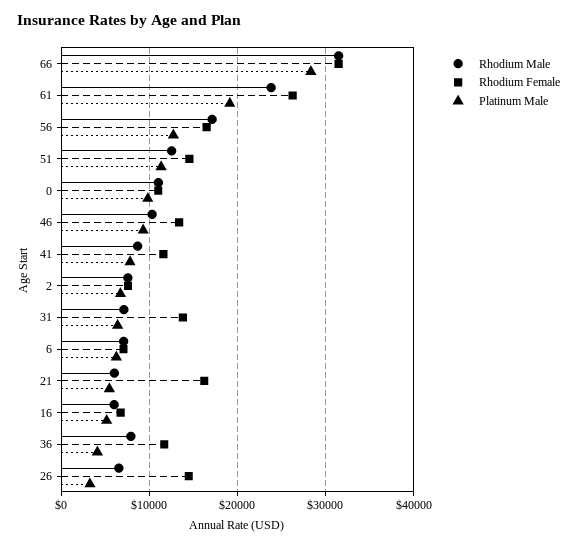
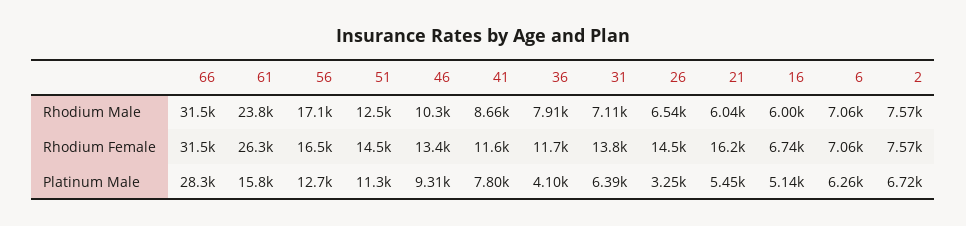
Platinum Male, 61: 19000 -> 15800
Rhodium Male, 0: 11000 -> none
Rhodium Female, 0: 11000 -> none
Platinum Male, 0: 10000 -> none

